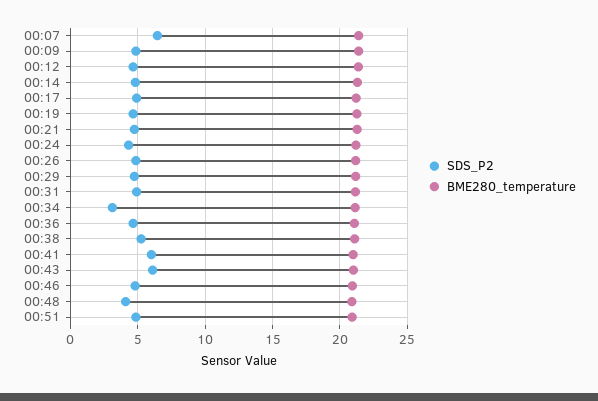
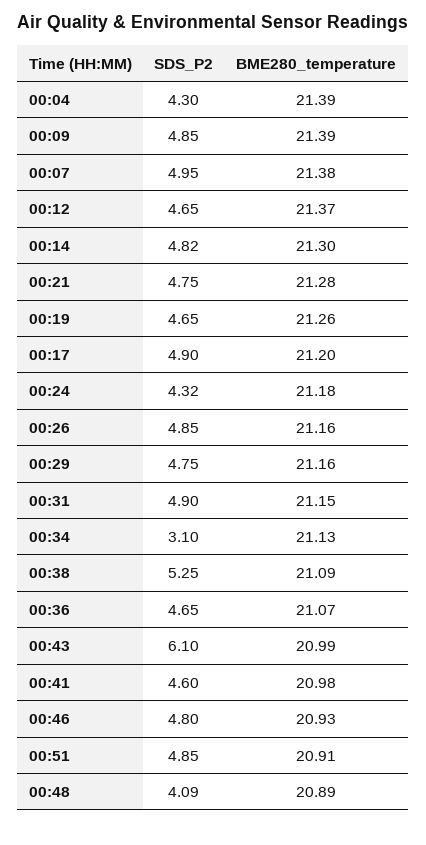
SDS_P2, 00:07: 6.5 -> 4.95
SDS_P2, 00:41: 6 -> 4.6
SDS_P2, 00:04: none -> 4.3
BME280_temperature, 00:04: none -> 21.39

